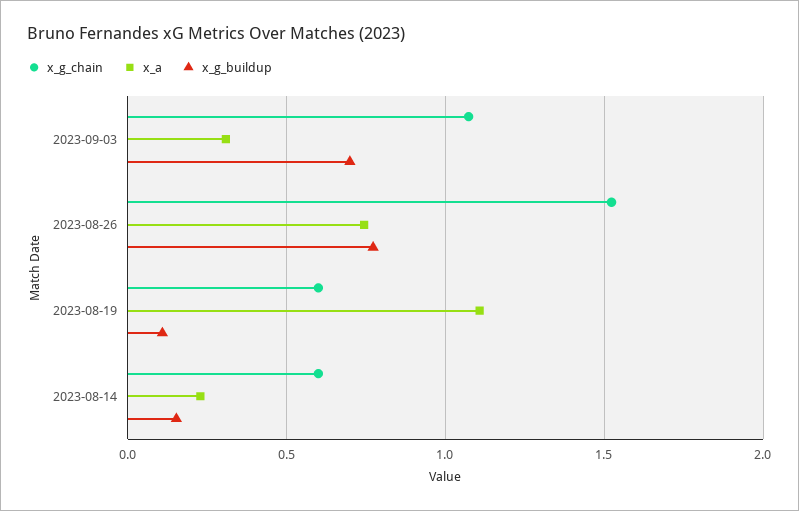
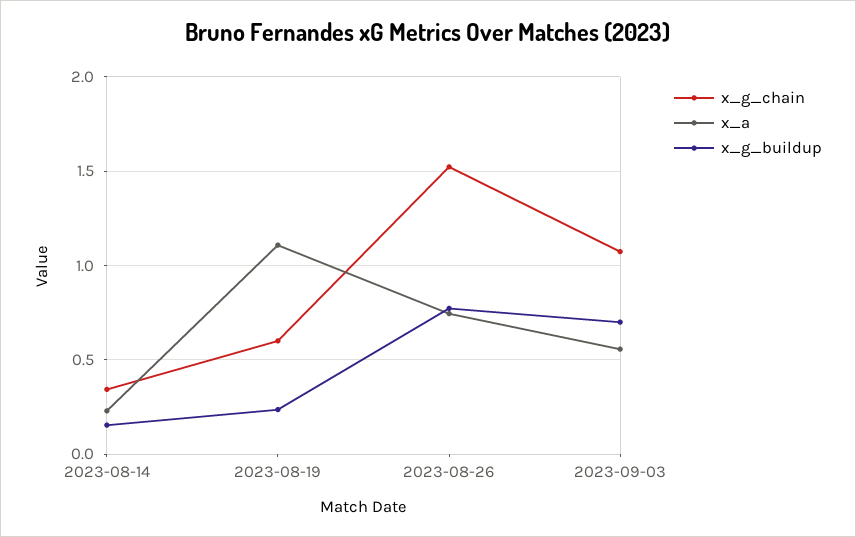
x_a, 2023-09-03: 0.3 -> 0.55
x_g_buildup, 2023-08-19: 0.1 -> 0.25
x_g_chain, 2023-08-14: 0.6 -> 0.35

